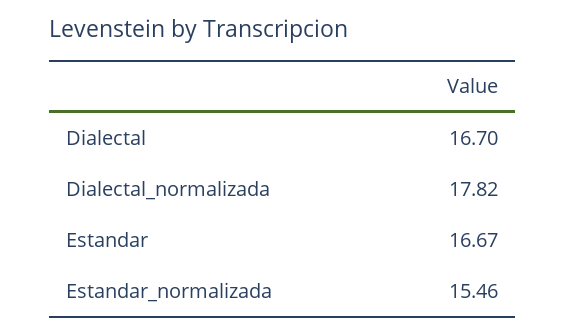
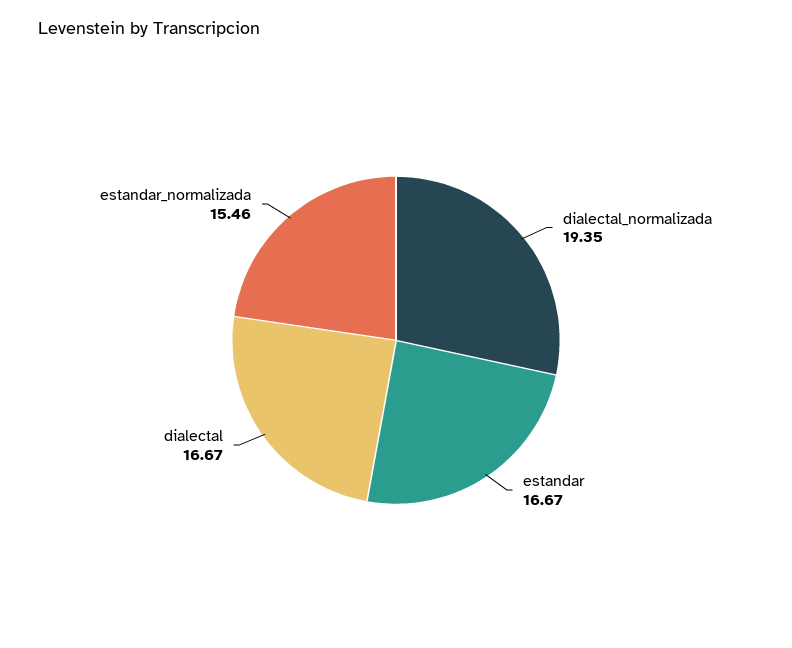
Dialectal: 16.7 -> 16.67
Dialectal_normalizada: 17.82 -> 19.35

